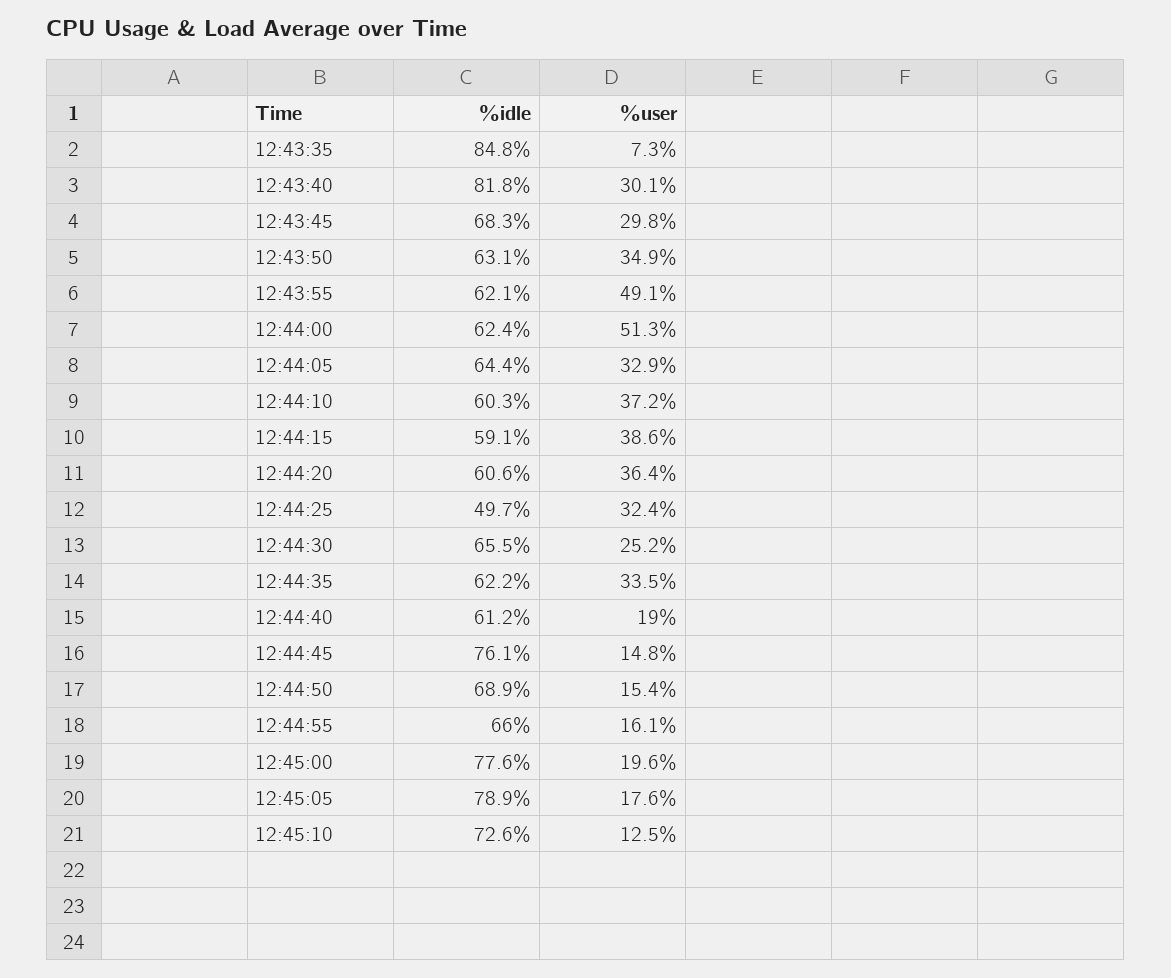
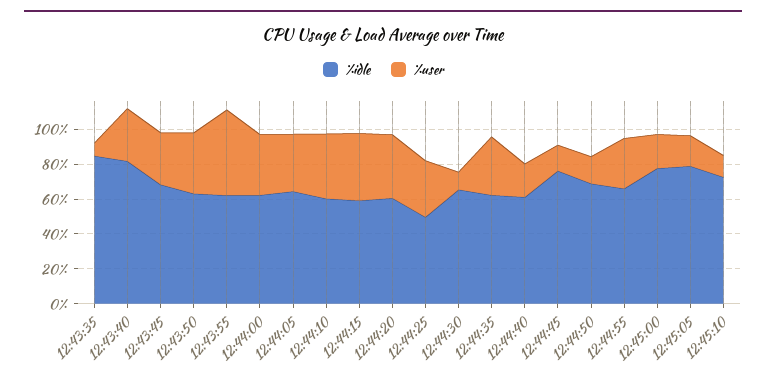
%user, 12:44:00: 51.3 -> 35
%user, 12:44:30: 25.2 -> 10
%user, 12:44:55: 16.1 -> 30

